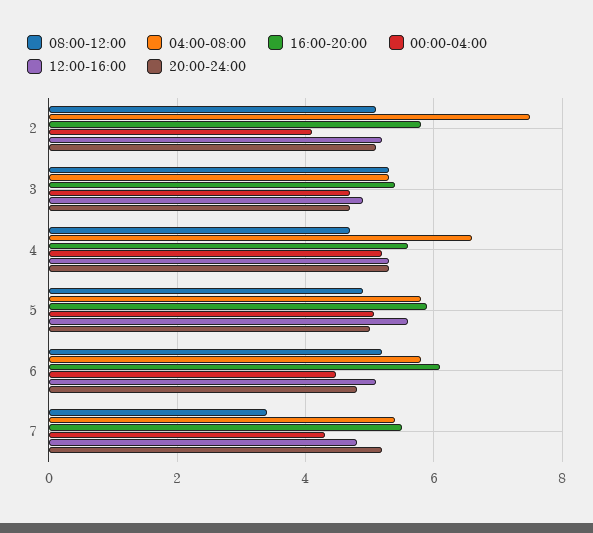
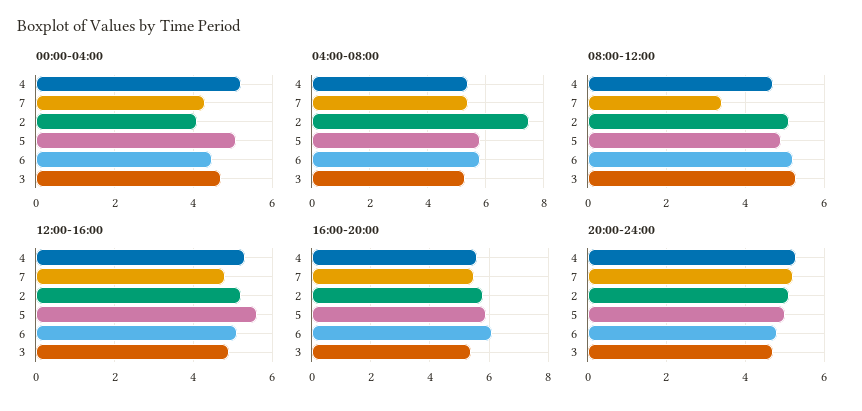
04:00-08:00, 4: 6.6 -> 5.5

